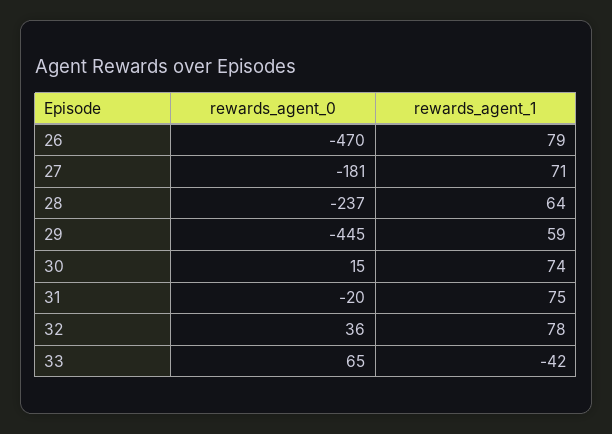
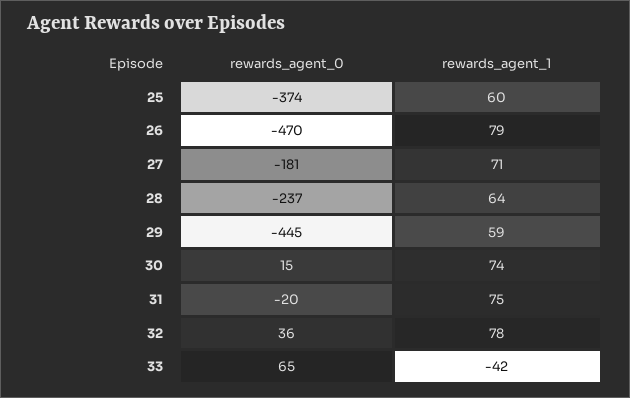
rewards_agent_0, 25: none -> -374
rewards_agent_1, 25: none -> 60

